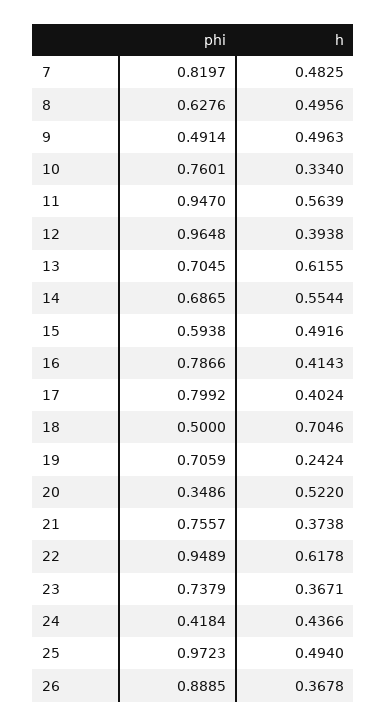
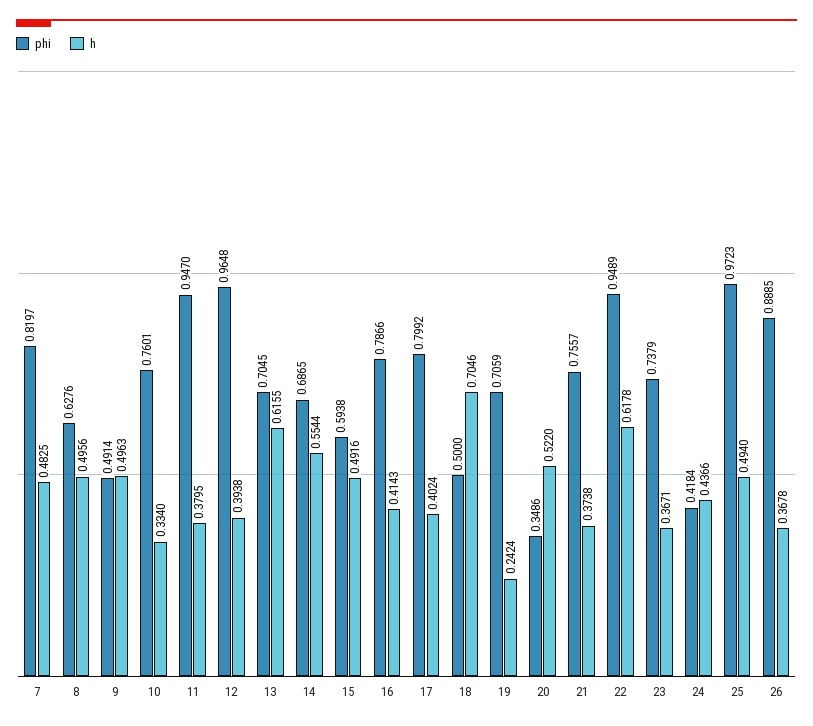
h, 11: 0.5639 -> 0.3795

